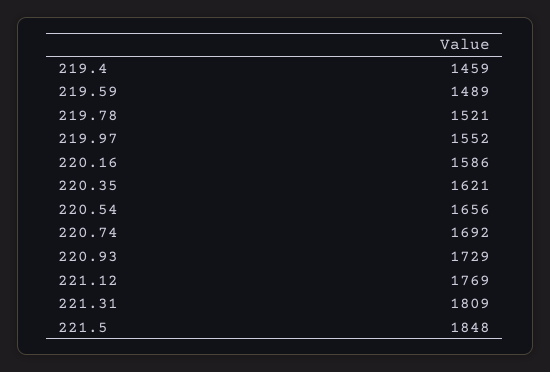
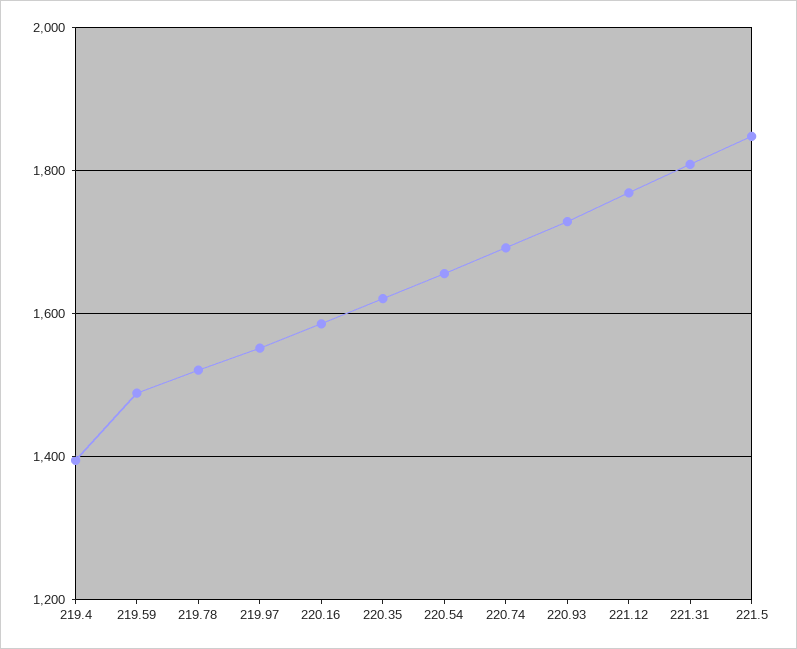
219.4: 1459 -> 1400

